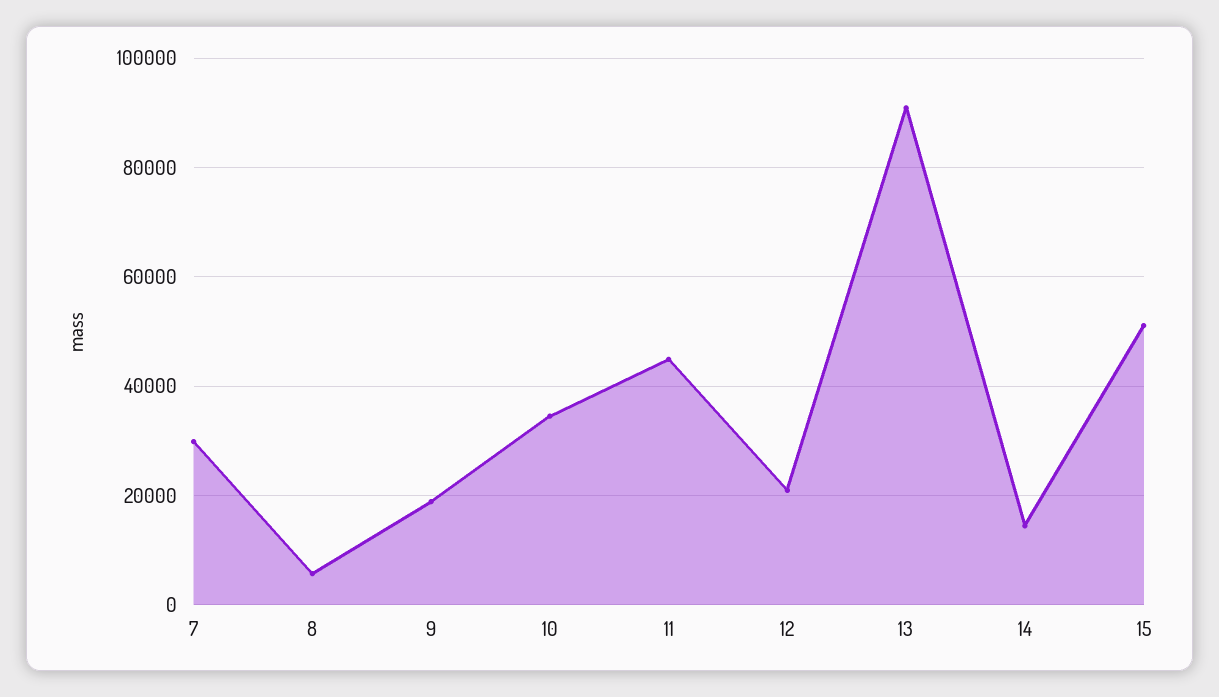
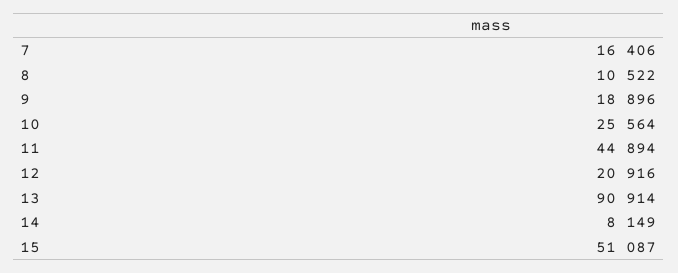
7: 30000 -> 16406
8: 6000 -> 10522
10: 34000 -> 25564
14: 14000 -> 8149

